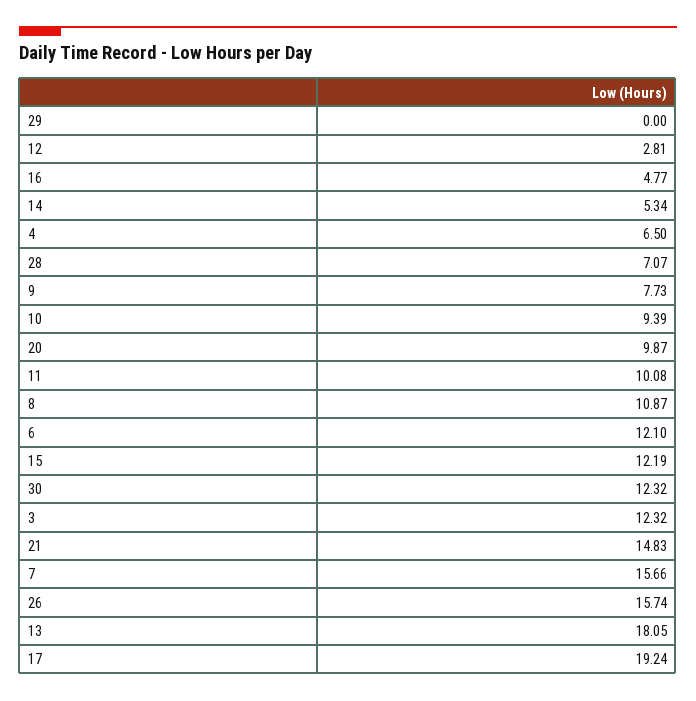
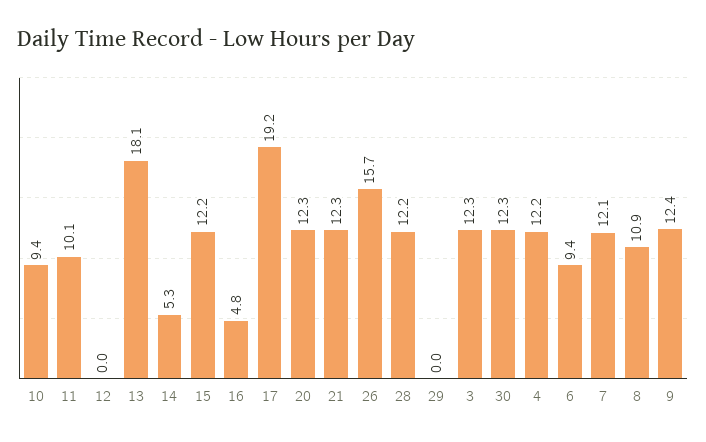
12: 2.81 -> 0
4: 6.5 -> 12.2
28: 7.07 -> 12.2
9: 7.73 -> 12.4
20: 9.87 -> 12.3
6: 12.1 -> 9.4
21: 14.83 -> 12.3
7: 15.66 -> 12.1

